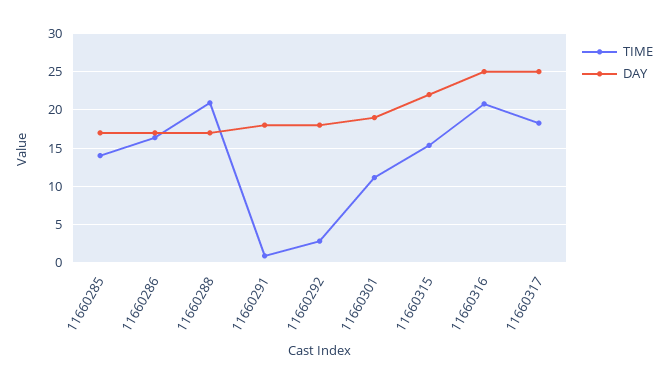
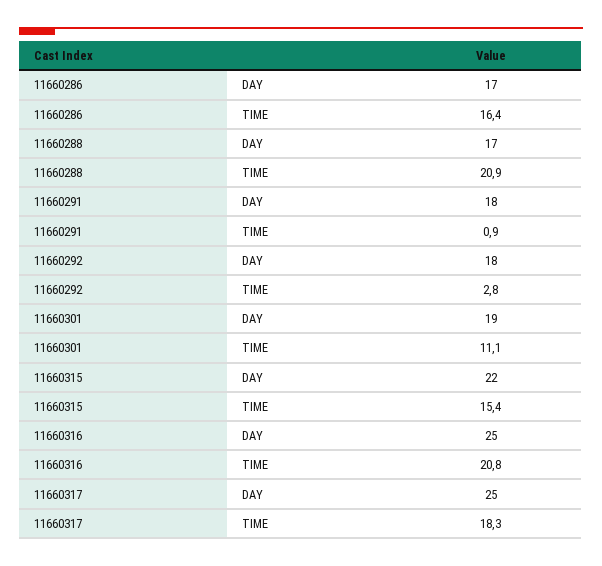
TIME, 11660285: 14 -> none
DAY, 11660285: 17 -> none

